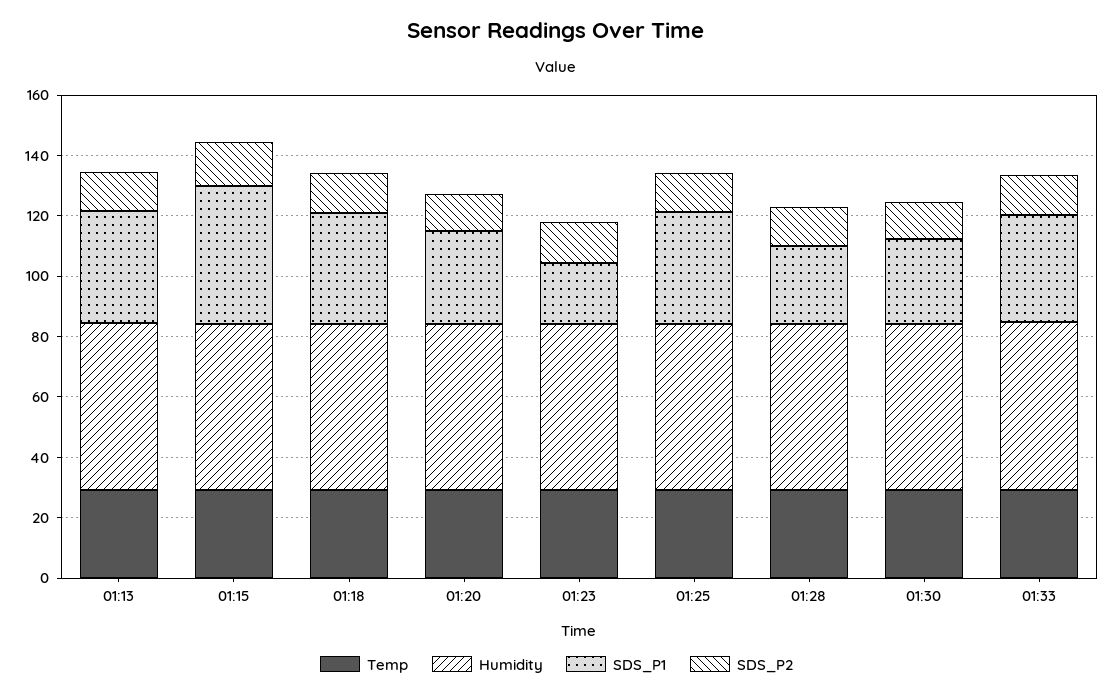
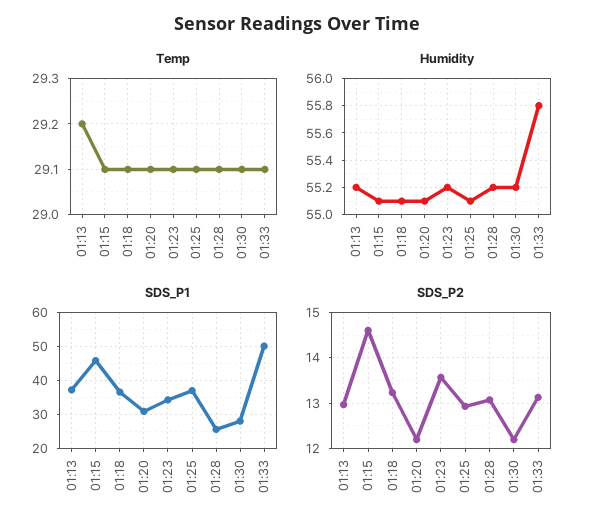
SDS_P1, 01:23: 20 -> 34
SDS_P1, 01:33: 35 -> 50

